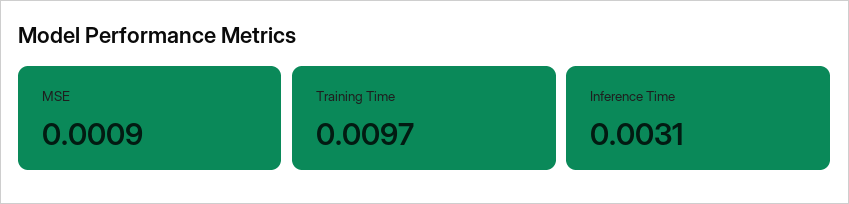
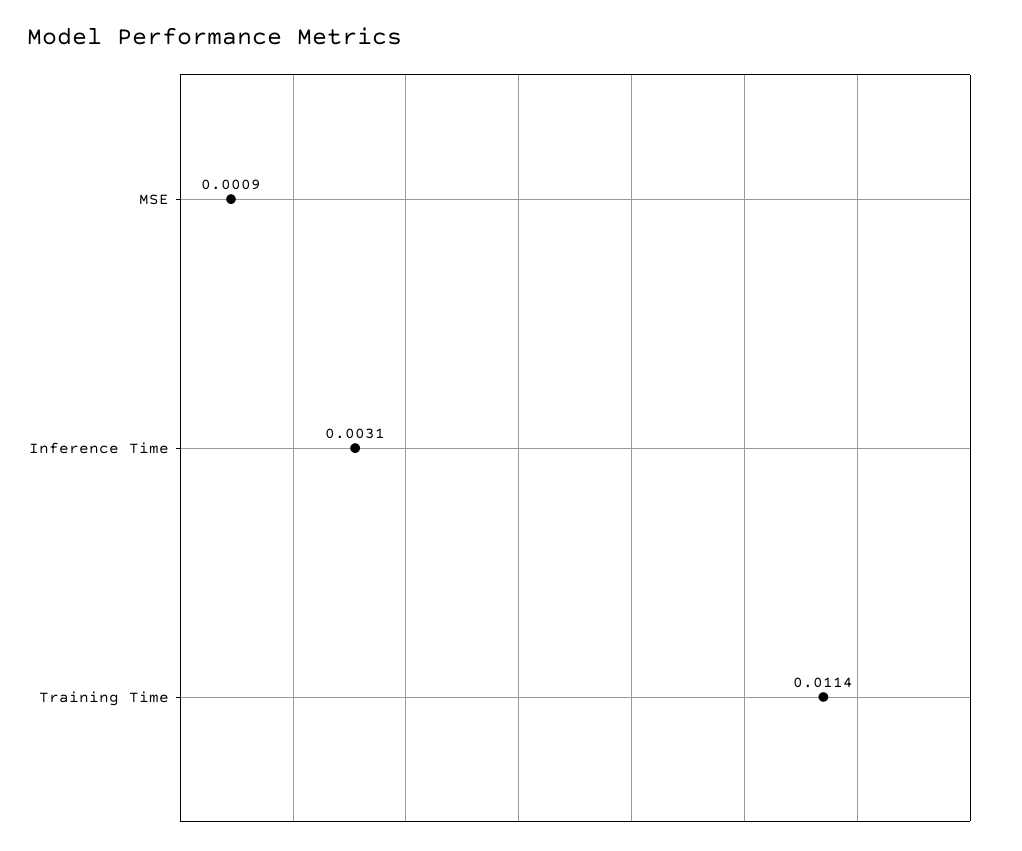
Training Time: 0.0097 -> 0.0114

